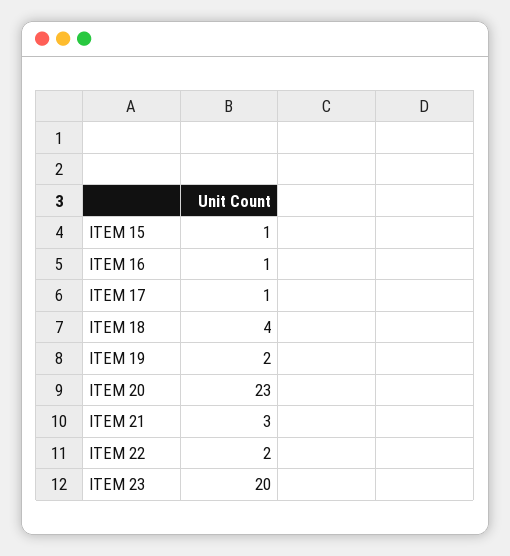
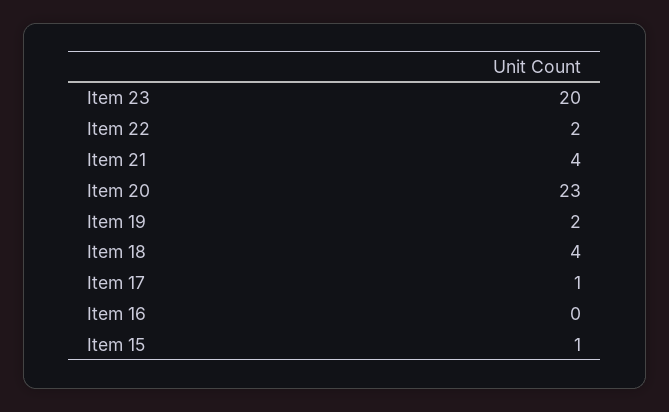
ITEM 16: 1 -> 0
ITEM 21: 3 -> 4

